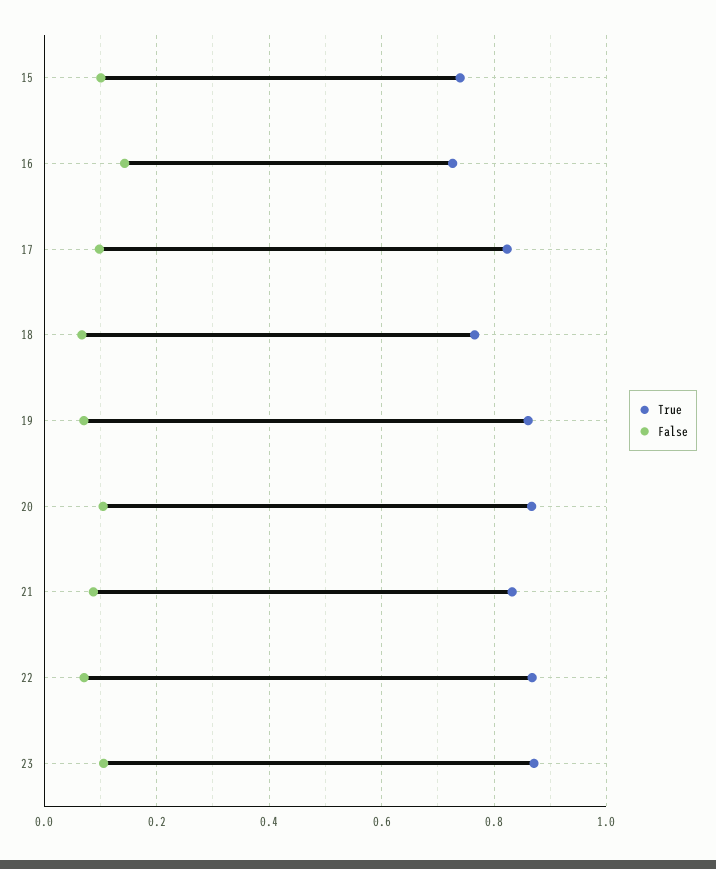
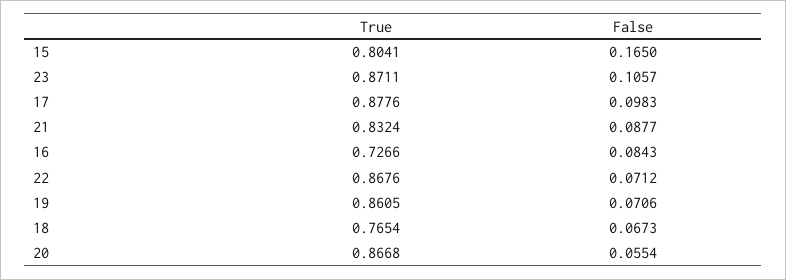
True, 15: 0.74 -> 0.8041
False, 15: 0.1 -> 0.165
False, 16: 0.14 -> 0.0843
True, 17: 0.82 -> 0.8776
False, 20: 0.1 -> 0.0554

